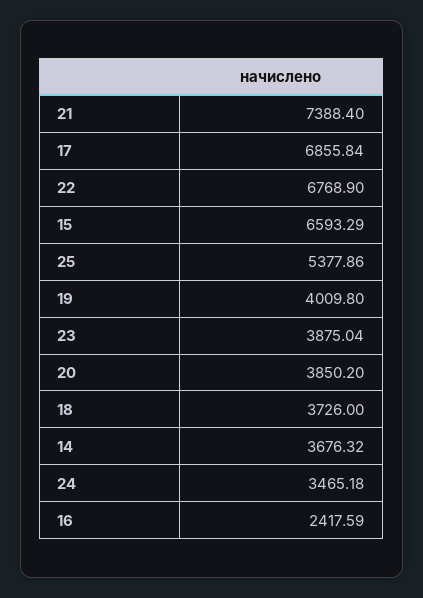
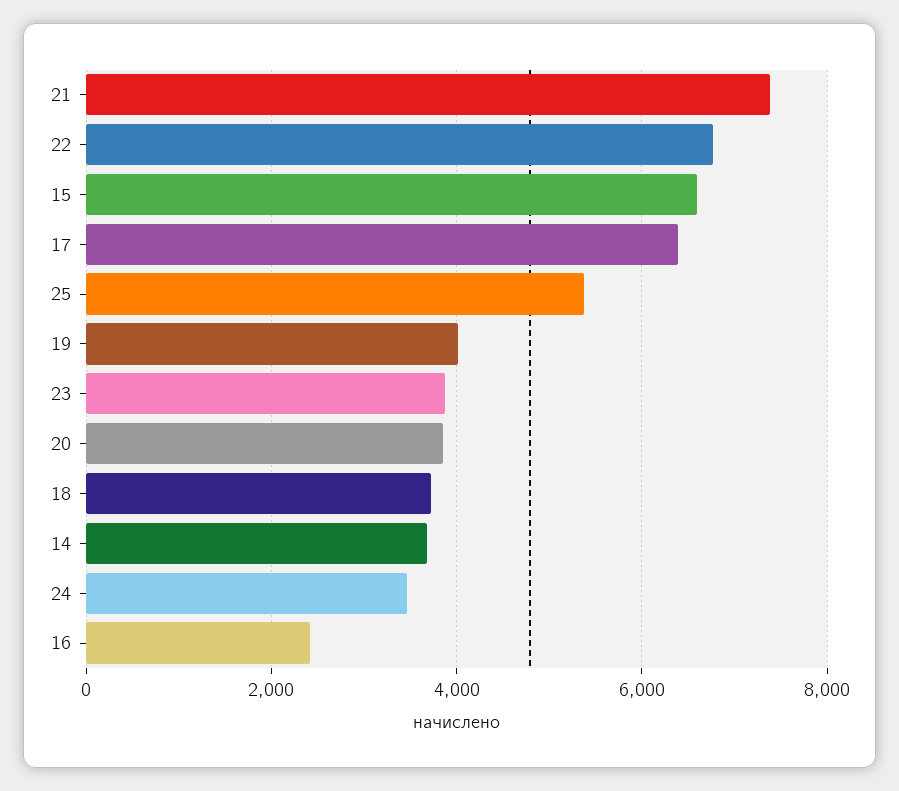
17: 6855.84 -> 6400

